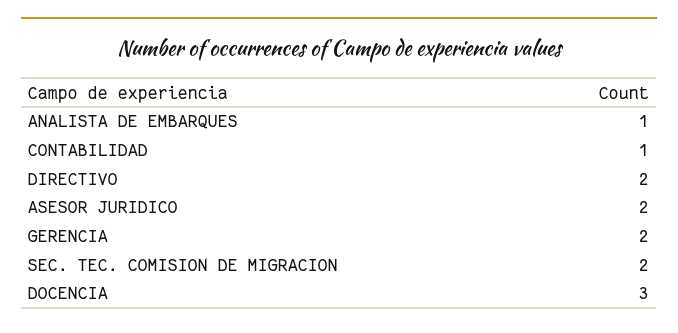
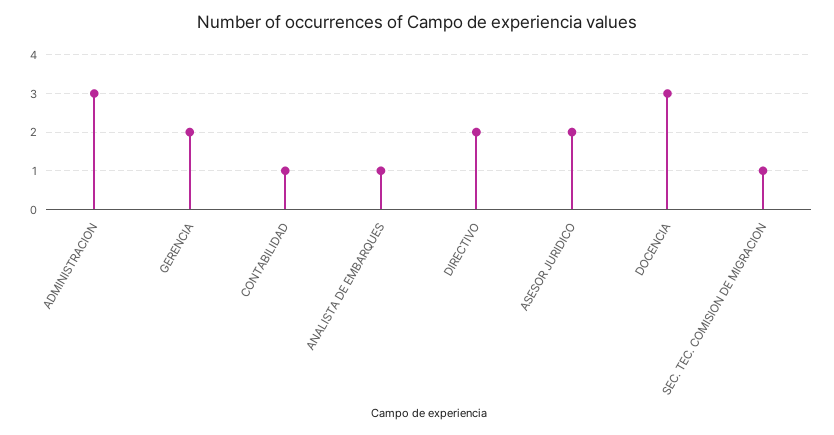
SEC. TEC. COMISION DE MIGRACION: 2 -> 1
ADMINISTRACION: none -> 3

